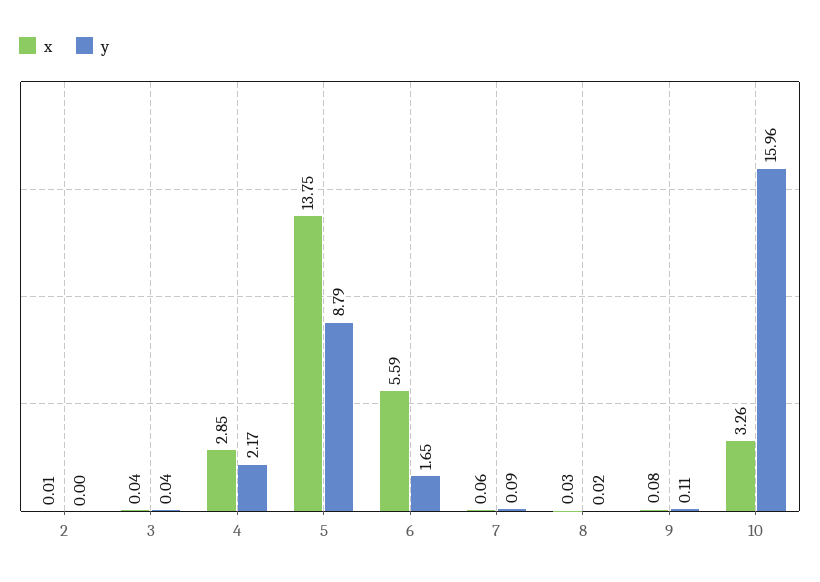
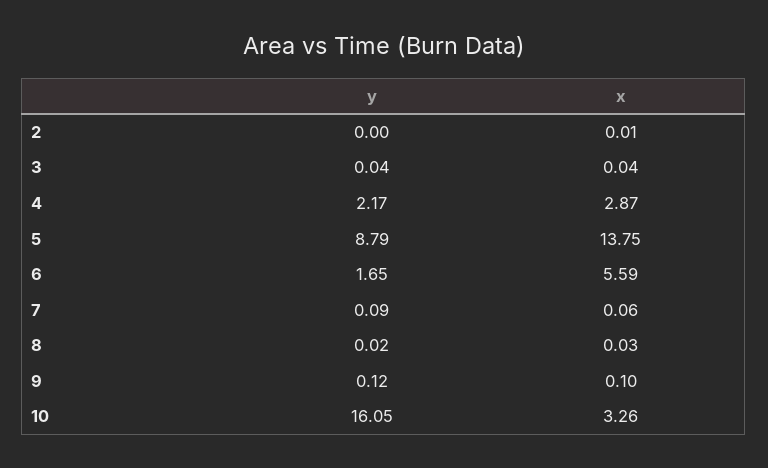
x, 4: 2.85 -> 2.87
x, 9: 0.08 -> 0.1
y, 9: 0.11 -> 0.12
y, 10: 15.96 -> 16.05

